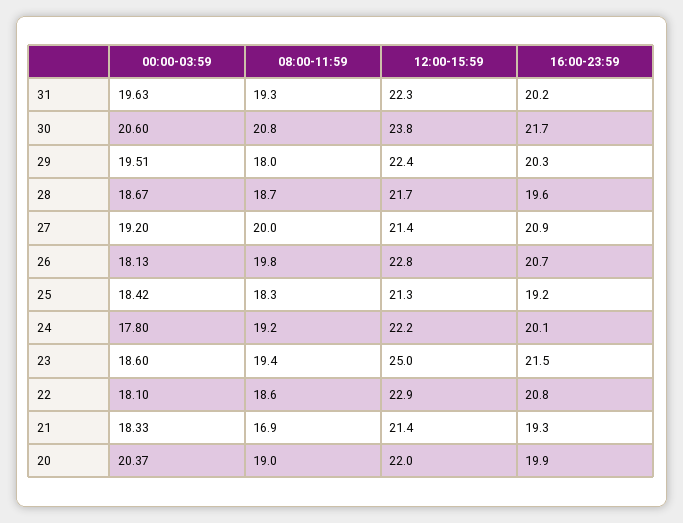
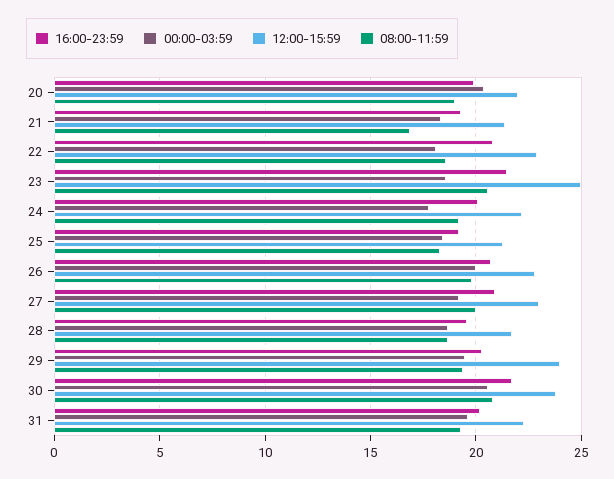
08:00-11:59, 29: 18 -> 19.5
12:00-15:59, 29: 22.4 -> 24
12:00-15:59, 27: 21.4 -> 23
00:00-03:59, 26: 18.13 -> 20
08:00-11:59, 23: 19.4 -> 20.5

